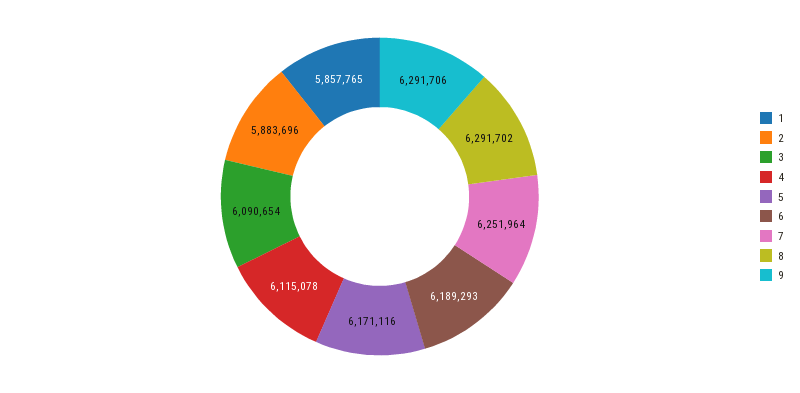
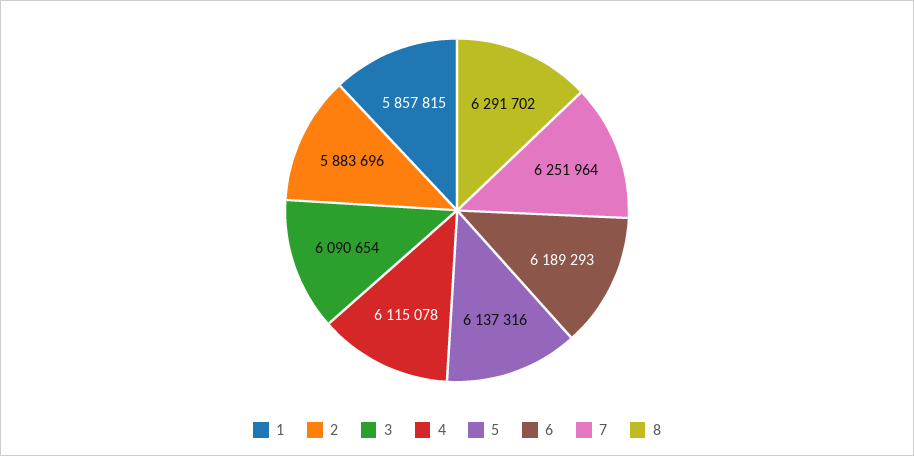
1: 5857765 -> 5857815
5: 6171116 -> 6137316
9: 6291706 -> none

